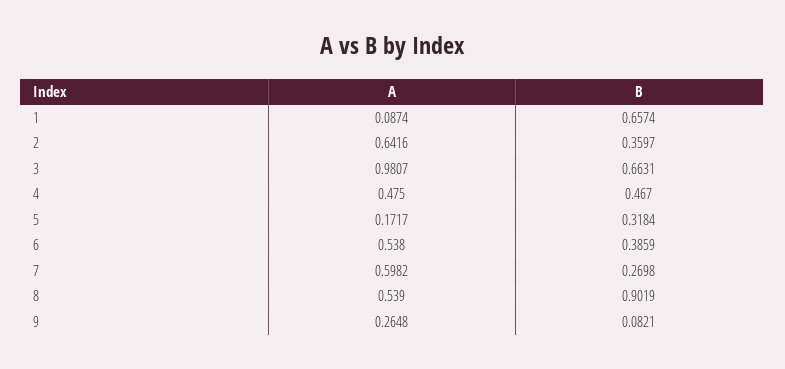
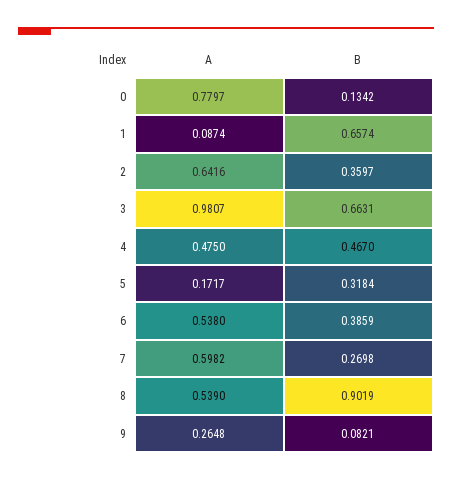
A, 0: none -> 0.7797
B, 0: none -> 0.1342

